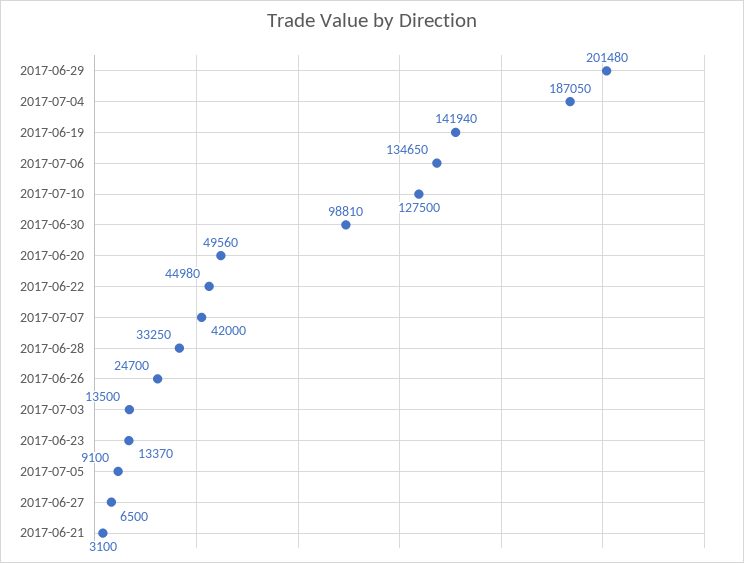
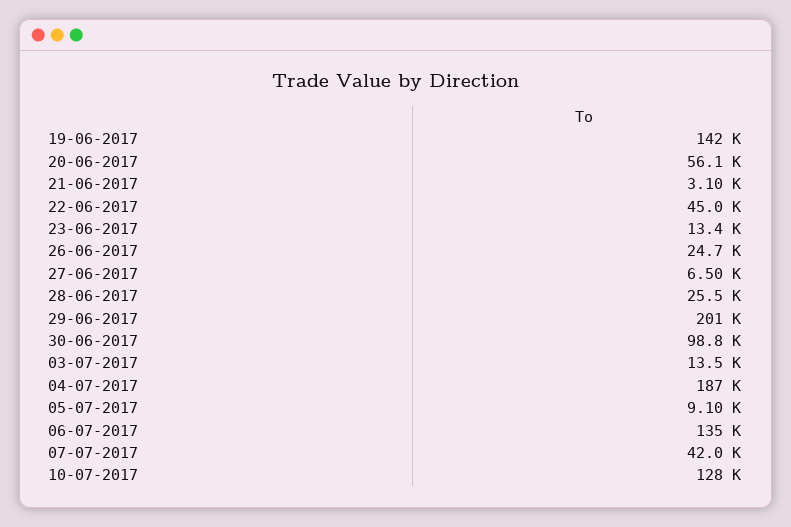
2017-06-20: 49560 -> 56100
2017-06-28: 33250 -> 25500

